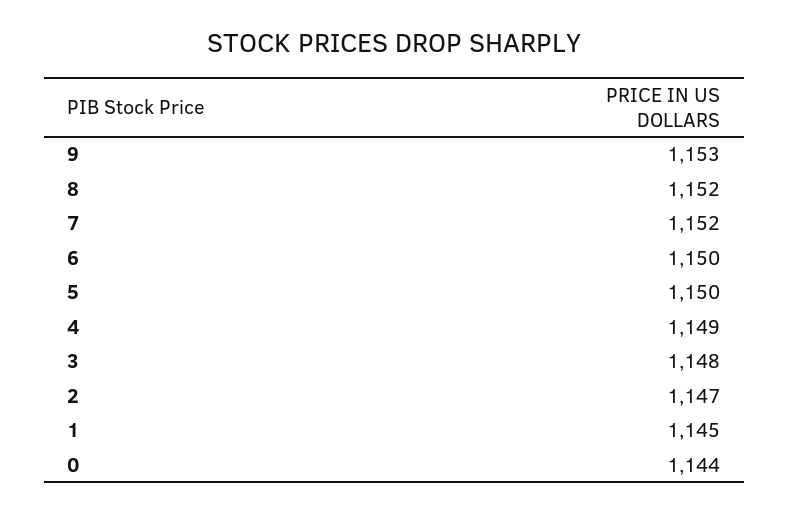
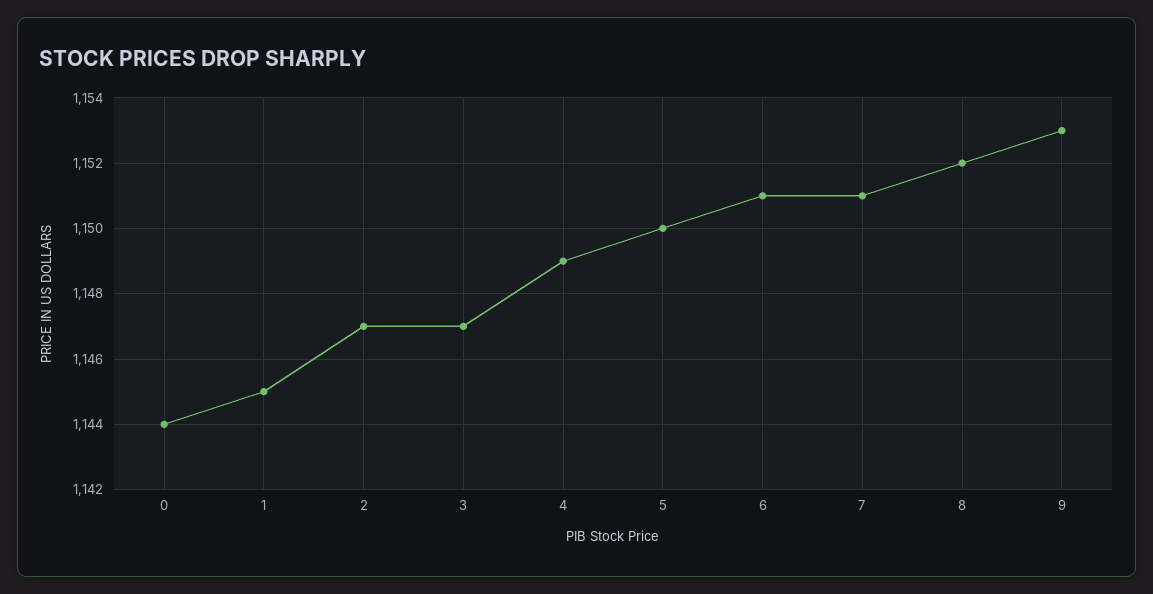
7: 1152 -> 1151
6: 1150 -> 1151
3: 1148 -> 1147

